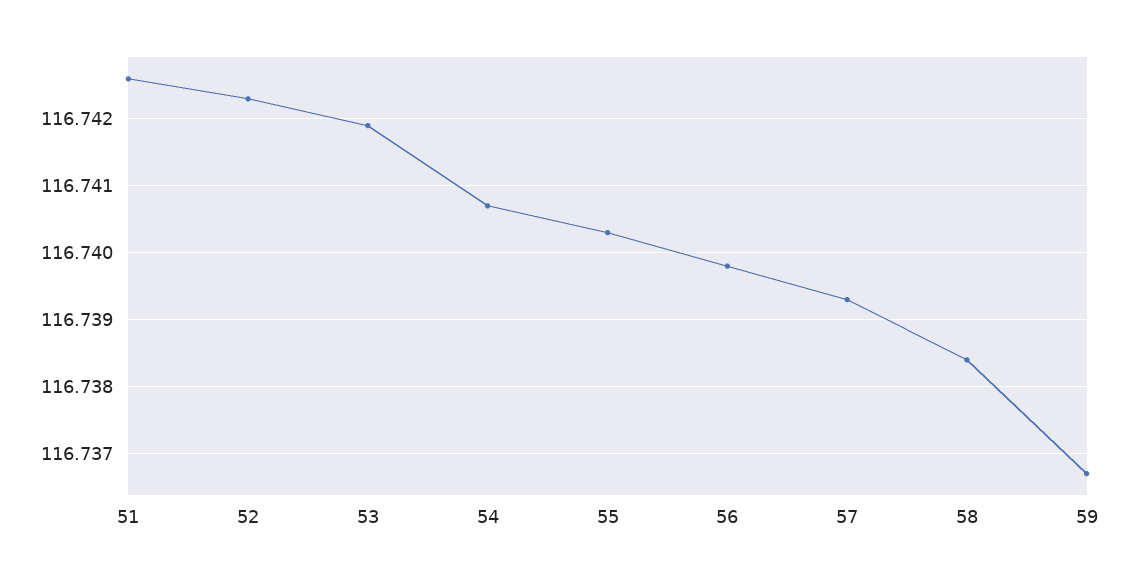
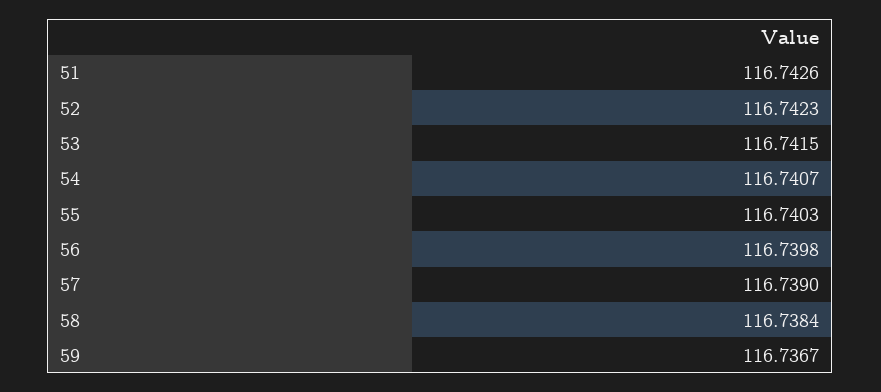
53: 116.7419 -> 116.7415
57: 116.7393 -> 116.739

